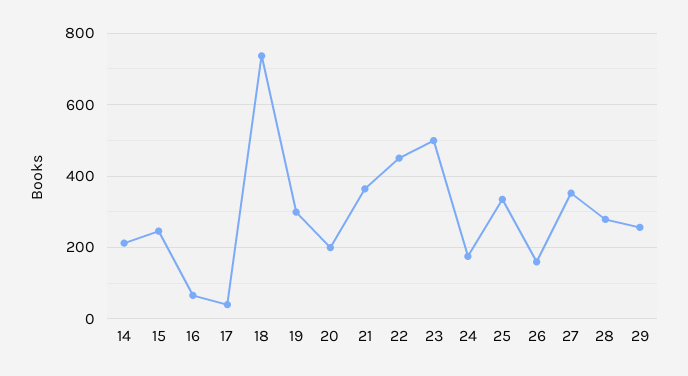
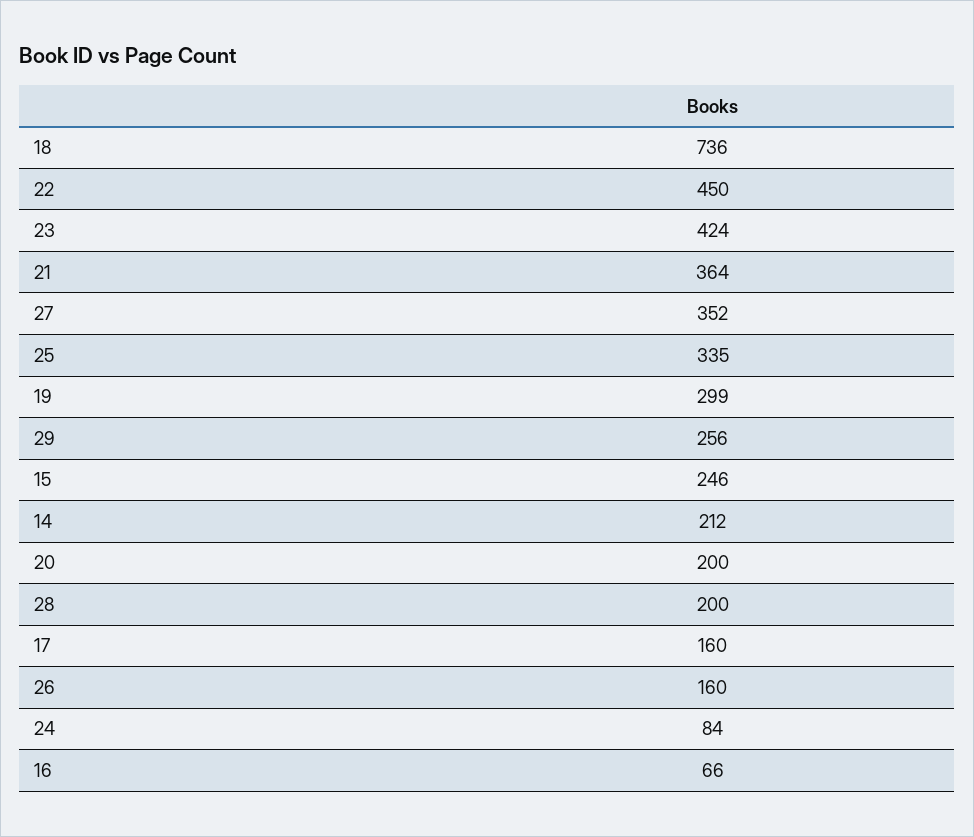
17: 40 -> 160
23: 500 -> 424
24: 180 -> 84
28: 280 -> 200

